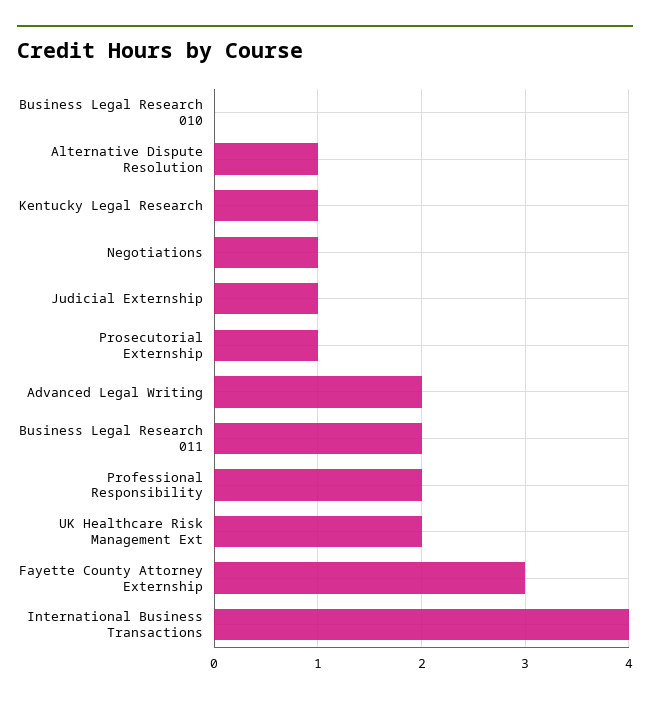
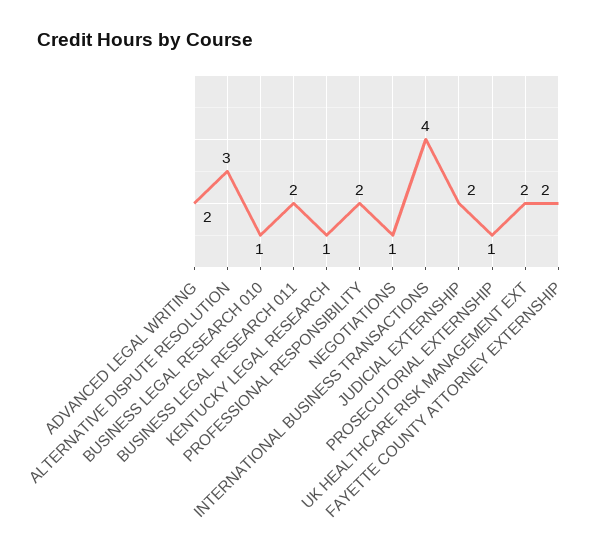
Business Legal Research 010: 0 -> 1
Alternative Dispute Resolution: 1 -> 3
Judicial Externship: 1 -> 2
Fayette County Attorney Externship: 3 -> 2

